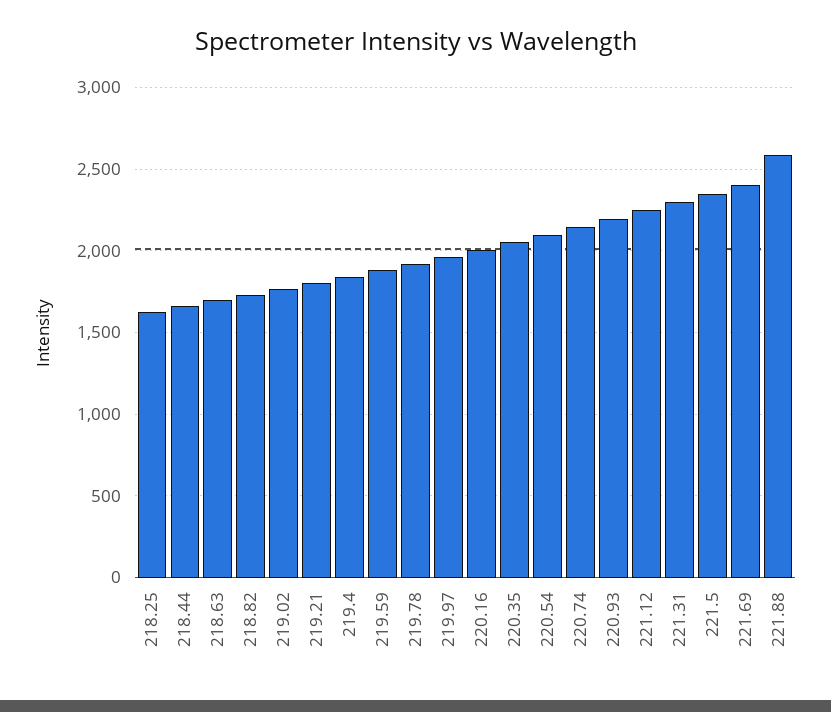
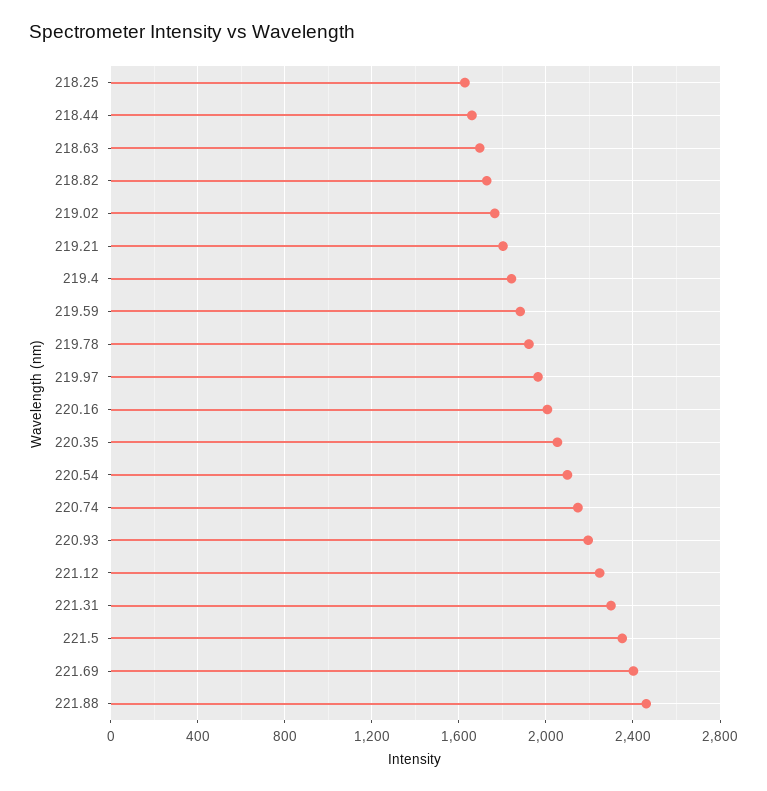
221.88: 2600 -> 2450

